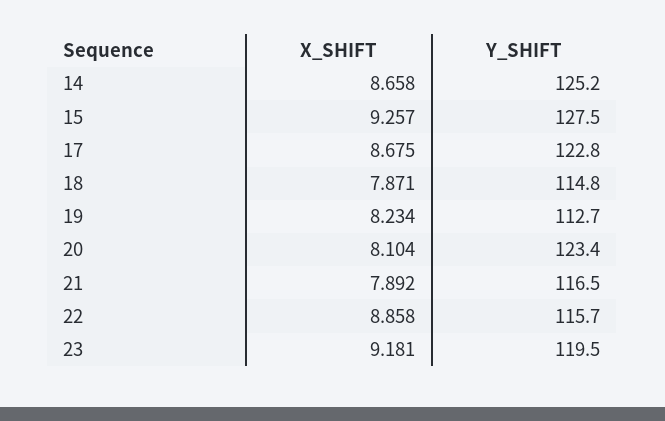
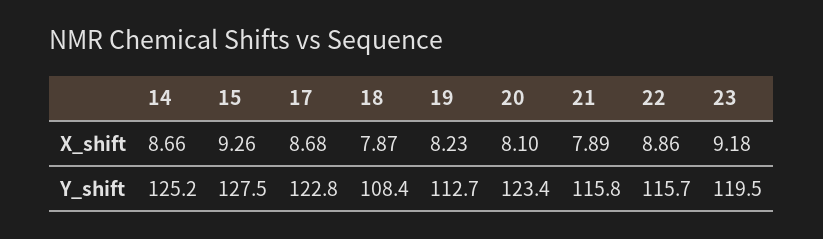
Y_SHIFT, 18: 114.8 -> 108.4
Y_SHIFT, 21: 116.5 -> 115.8

